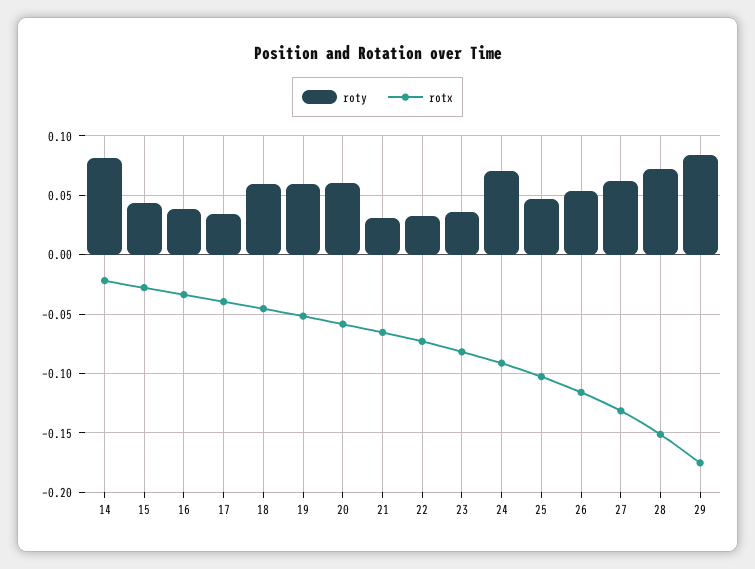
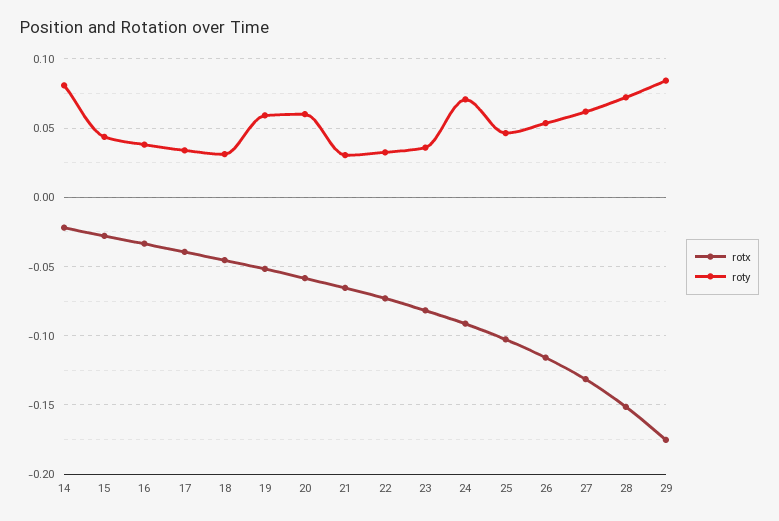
roty, 18: 0.06 -> 0.03

